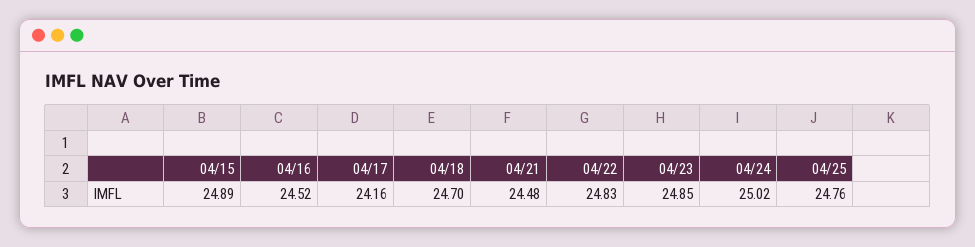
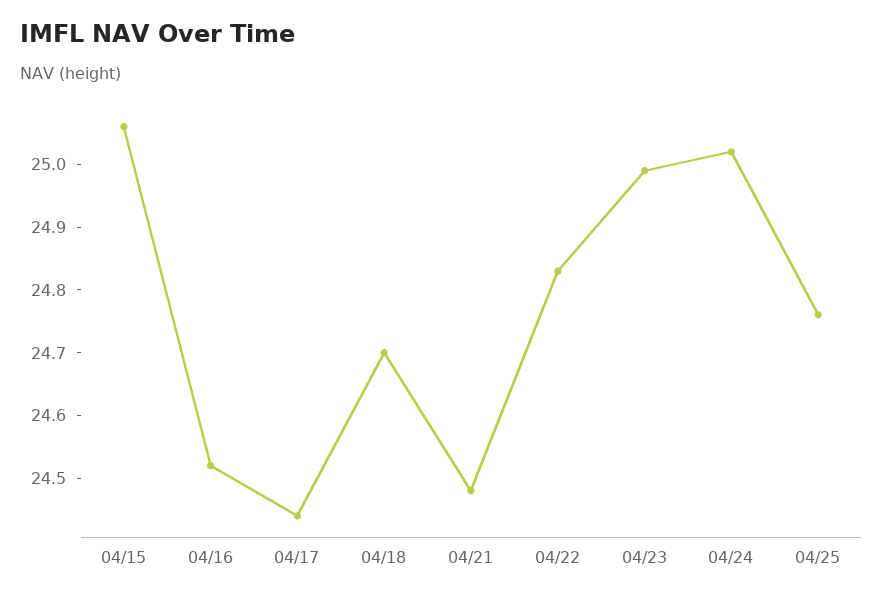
04/15: 24.89 -> 25.05
04/17: 24.16 -> 24.45
04/23: 24.85 -> 25

